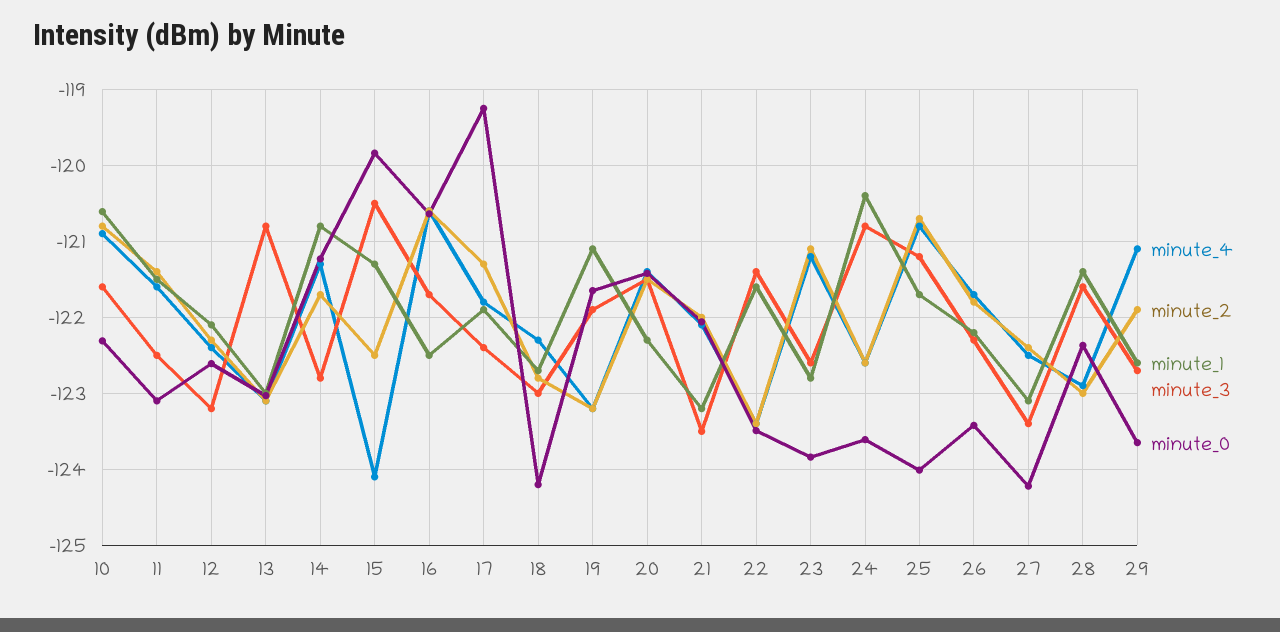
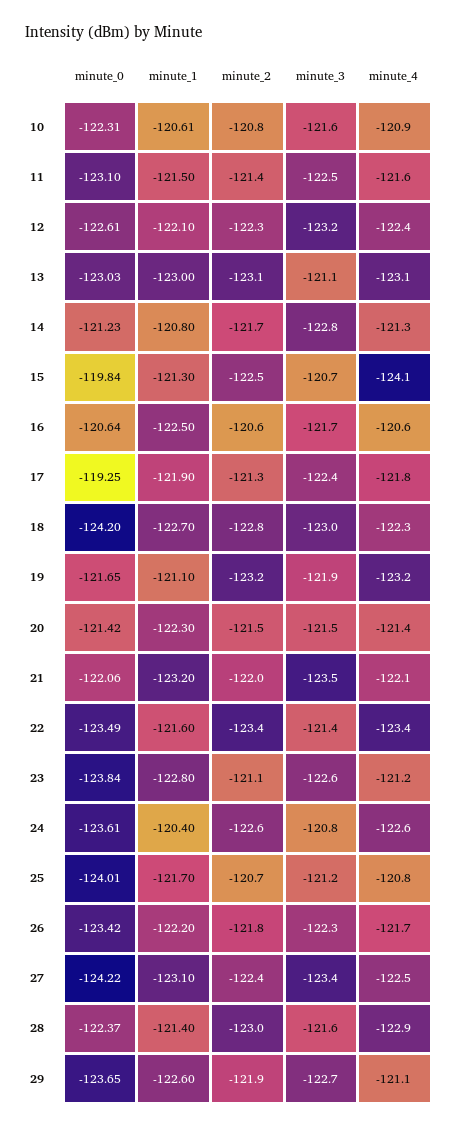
minute_3, 13: -120.8 -> -121.1
minute_3, 15: -120.5 -> -120.7

